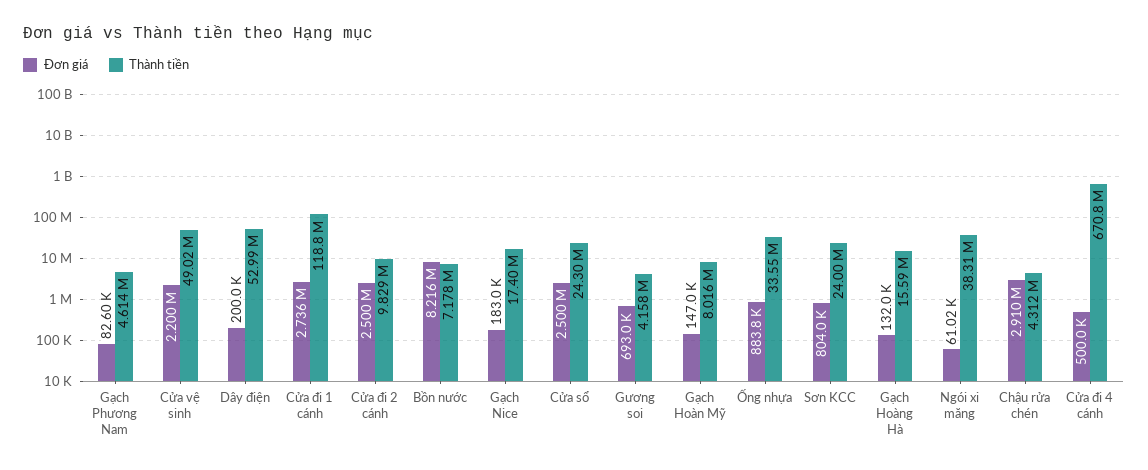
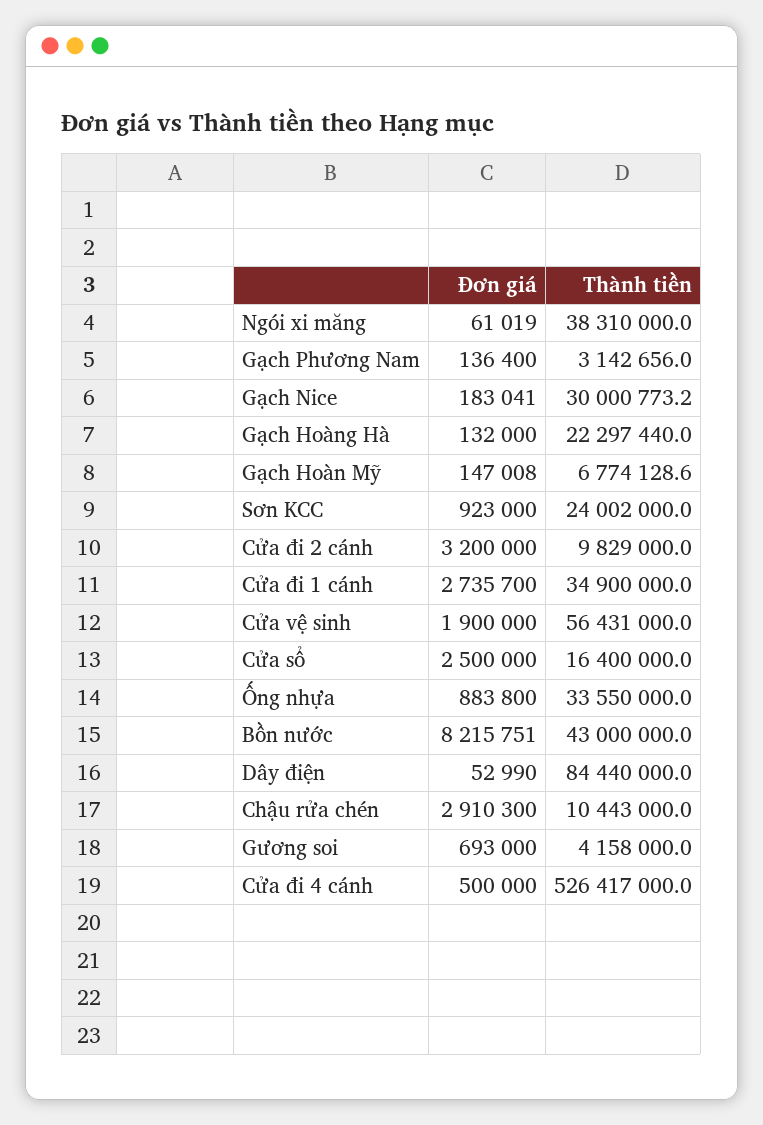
Đơn giá, Gạch Phương Nam: 82600 -> 136400
Thành tiền, Gạch Phương Nam: 4614000 -> 3142656
Đơn giá, Cửa vệ sinh: 2200000 -> 1900000
Thành tiền, Cửa vệ sinh: 49020000 -> 56431000
Đơn giá, Dây điện: 200000 -> 52990
Thành tiền, Dây điện: 52990000 -> 84440000
Thành tiền, Cửa đi 1 cánh: 118800000 -> 34900000
Đơn giá, Cửa đi 2 cánh: 2500000 -> 3200000
Thành tiền, Bồn nước: 7178000 -> 43000000
Thành tiền, Gạch Nice: 17400000 -> 30000773.2
Thành tiền, Cửa sổ: 24300000 -> 16400000
Thành tiền, Gạch Hoàn Mỹ: 8016000 -> 6774128.6
Đơn giá, Sơn KCC: 804000 -> 923000
Thành tiền, Gạch Hoàng Hà: 15590000 -> 22297440
Thành tiền, Chậu rửa chén: 4312000 -> 10443000
Thành tiền, Cửa đi 4 cánh: 670800000 -> 526417000

